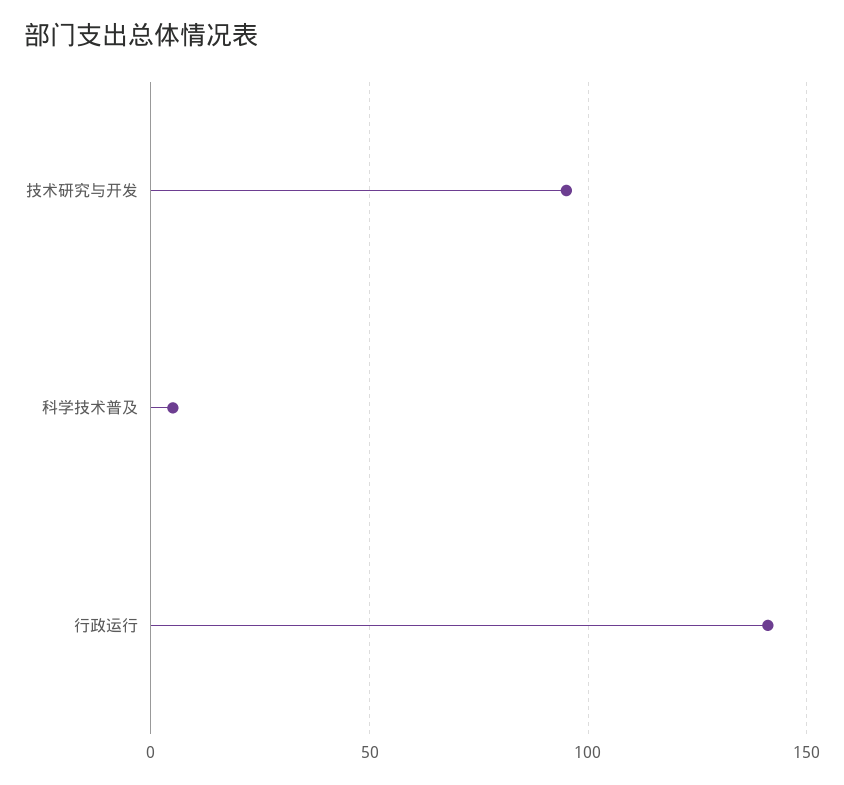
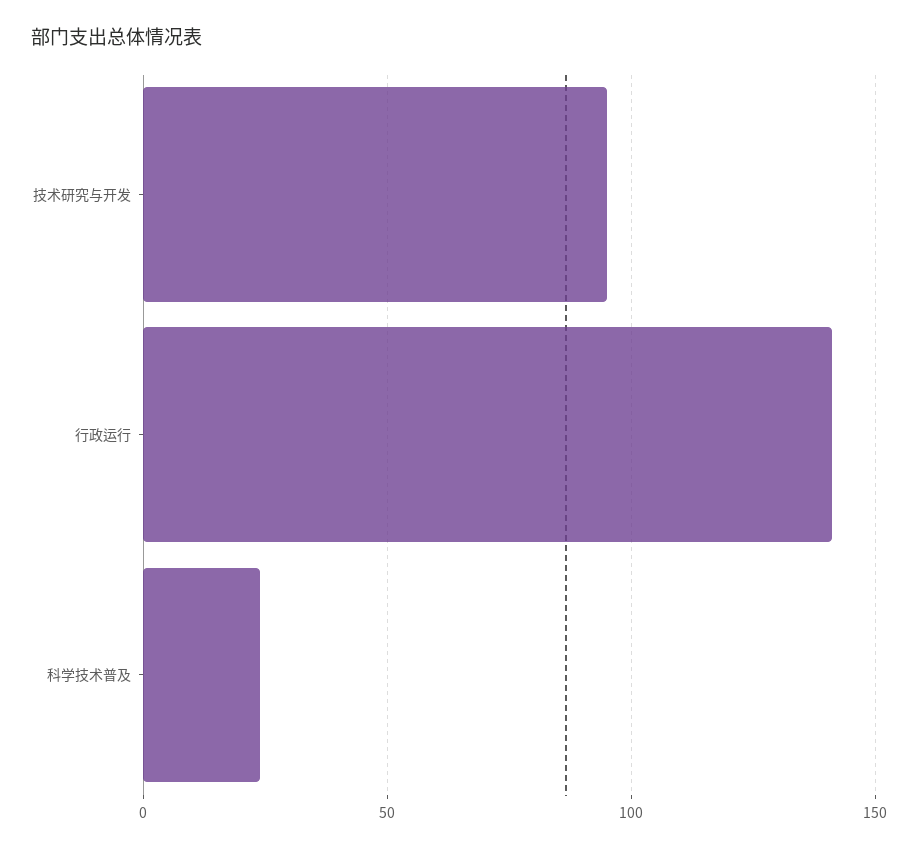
科学技术普及: 5 -> 25

